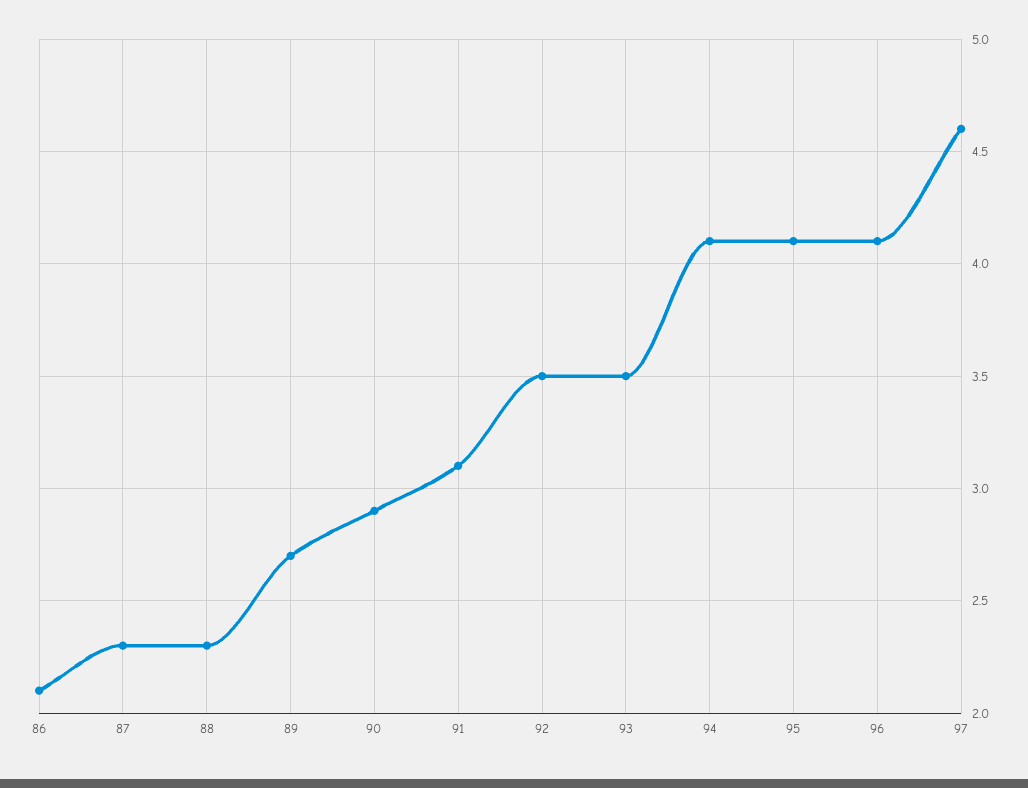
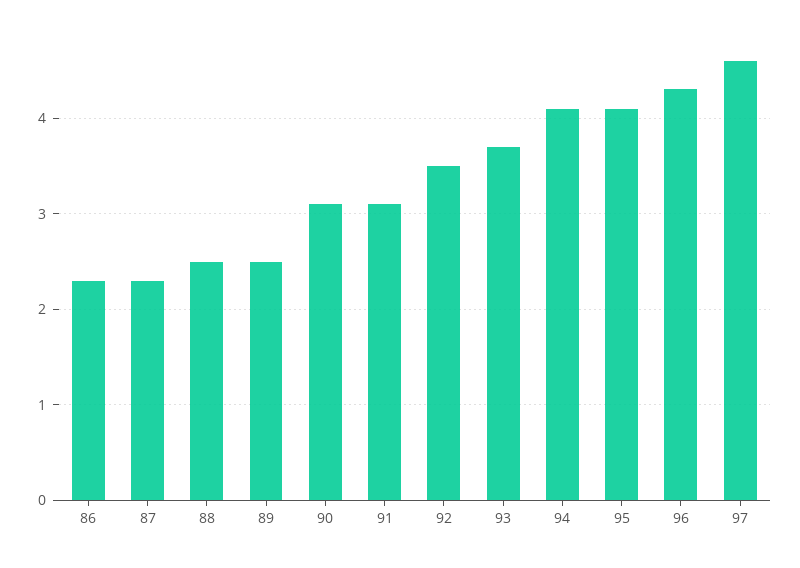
86: 2.1 -> 2.3
88: 2.3 -> 2.5
89: 2.7 -> 2.5
90: 2.9 -> 3.1
93: 3.5 -> 3.7
96: 4.1 -> 4.3

